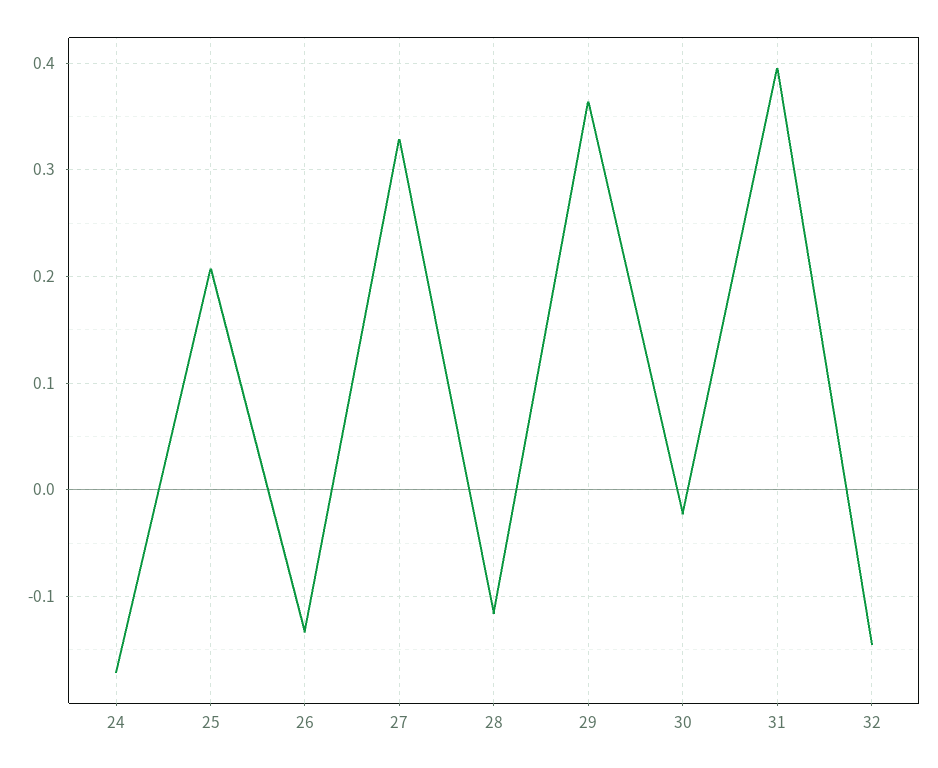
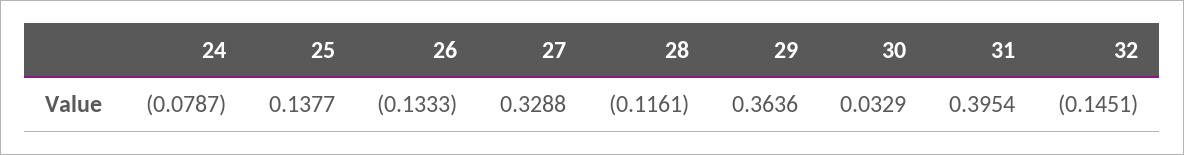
24: -0.17 -> -0.0787
25: 0.21 -> 0.1377
30: -0.02 -> 0.0329

